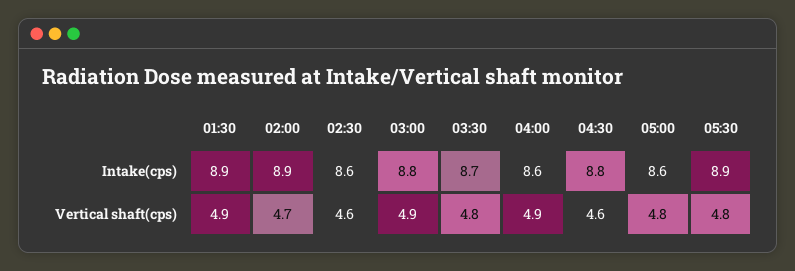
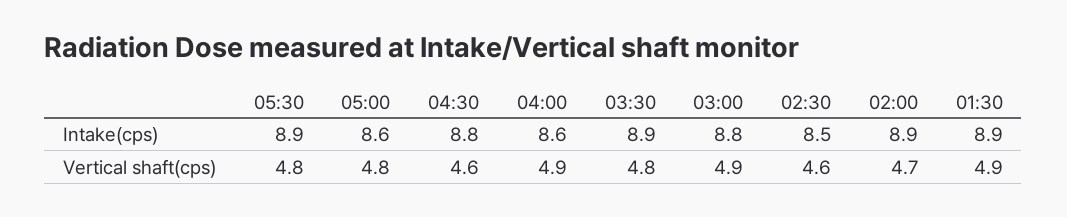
02:30, Intake(cps): 8.6 -> 8.5
03:30, Intake(cps): 8.7 -> 8.9

